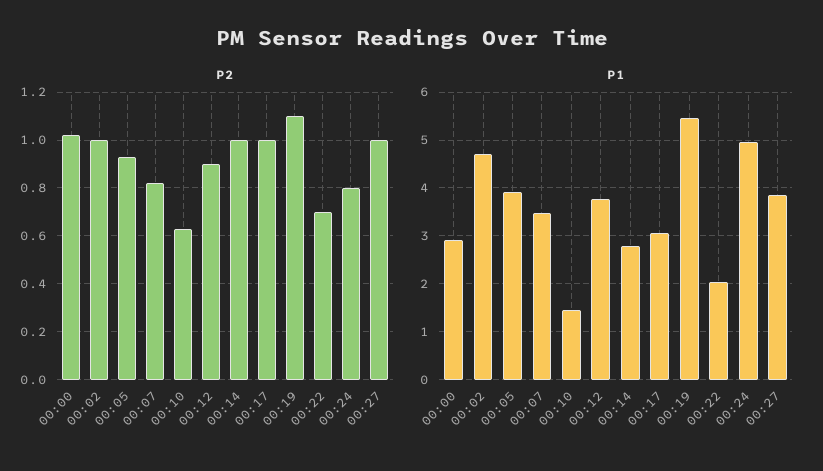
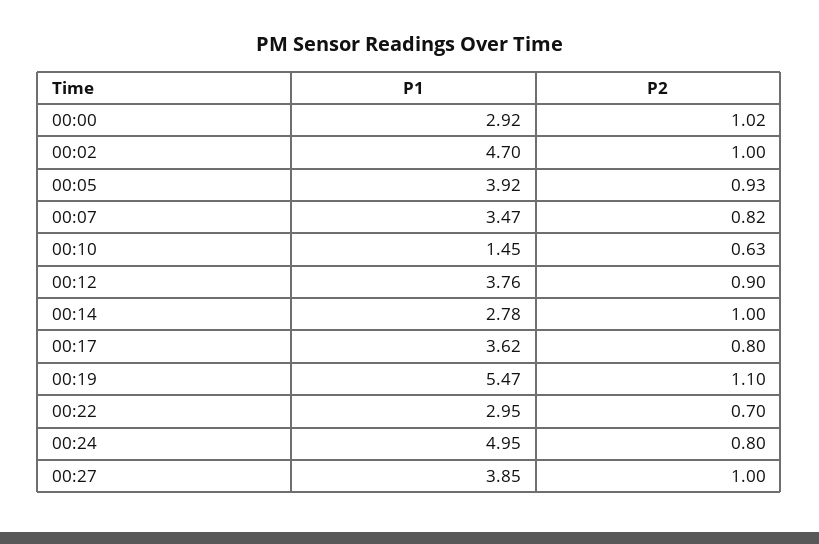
P2, 00:17: 1 -> 0.8
P1, 00:17: 3 -> 3.62
P1, 00:22: 2 -> 2.95

